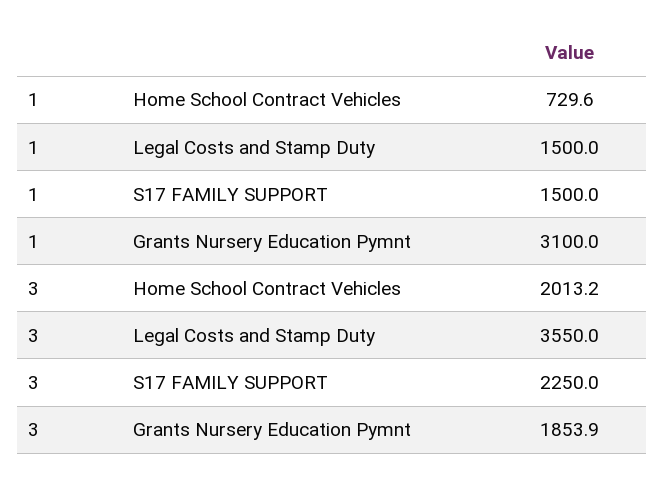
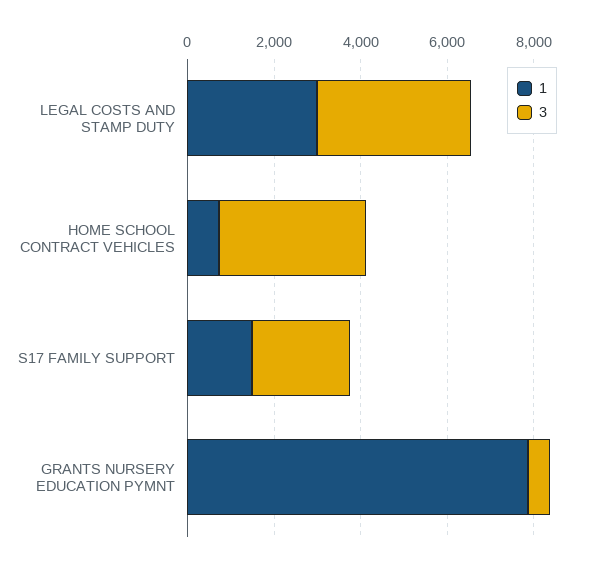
1, Legal Costs and Stamp Duty: 1500 -> 3000
1, Grants Nursery Education Pymnt: 3100 -> 8000
3, Home School Contract Vehicles: 2013.2 -> 3500
3, Grants Nursery Education Pymnt: 1853.9 -> 500

